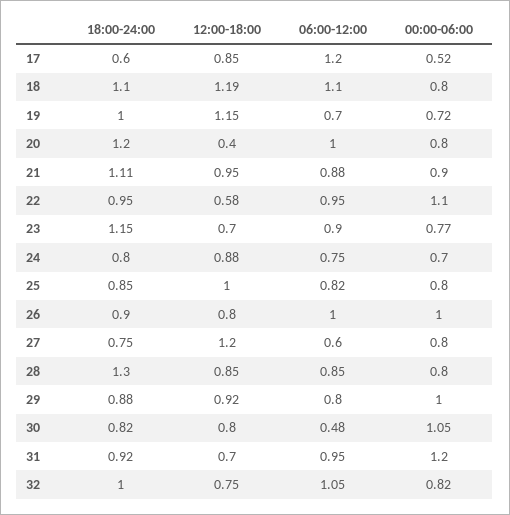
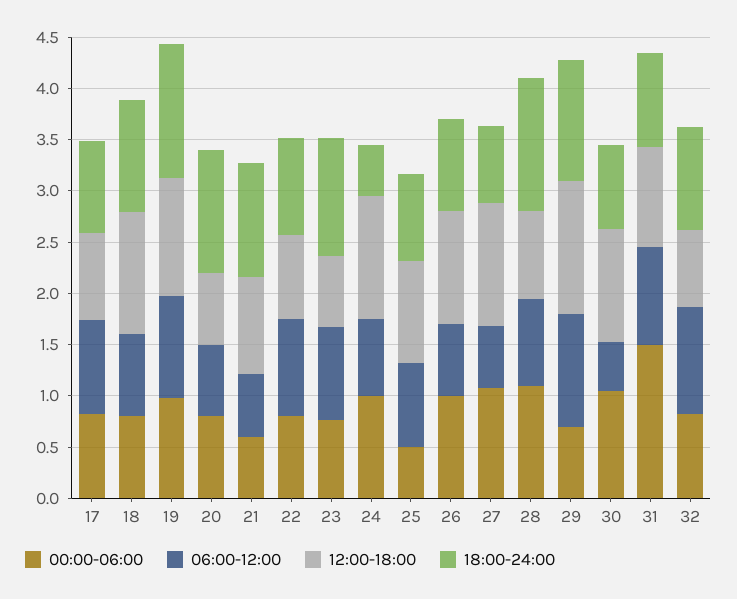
18:00-24:00, 17: 0.6 -> 0.9
06:00-12:00, 17: 1.2 -> 0.9
00:00-06:00, 17: 0.52 -> 0.8
06:00-12:00, 18: 1.1 -> 0.8
18:00-24:00, 19: 1 -> 1.3
06:00-12:00, 19: 0.7 -> 1
00:00-06:00, 19: 0.72 -> 1
12:00-18:00, 20: 0.4 -> 0.7
06:00-12:00, 20: 1 -> 0.7
06:00-12:00, 21: 0.88 -> 0.6
00:00-06:00, 21: 0.9 -> 0.6
12:00-18:00, 22: 0.58 -> 0.8
00:00-06:00, 22: 1.1 -> 0.8
18:00-24:00, 24: 0.8 -> 0.5
12:00-18:00, 24: 0.88 -> 1.2
00:00-06:00, 24: 0.7 -> 1
00:00-06:00, 25: 0.8 -> 0.5
12:00-18:00, 26: 0.8 -> 1.1
06:00-12:00, 26: 1 -> 0.7
00:00-06:00, 27: 0.8 -> 1.1
00:00-06:00, 28: 0.8 -> 1.1
18:00-24:00, 29: 0.88 -> 1.2
12:00-18:00, 29: 0.92 -> 1.3
06:00-12:00, 29: 0.8 -> 1.1
00:00-06:00, 29: 1 -> 0.7
12:00-18:00, 30: 0.8 -> 1.1
12:00-18:00, 31: 0.7 -> 1
00:00-06:00, 31: 1.2 -> 1.5

